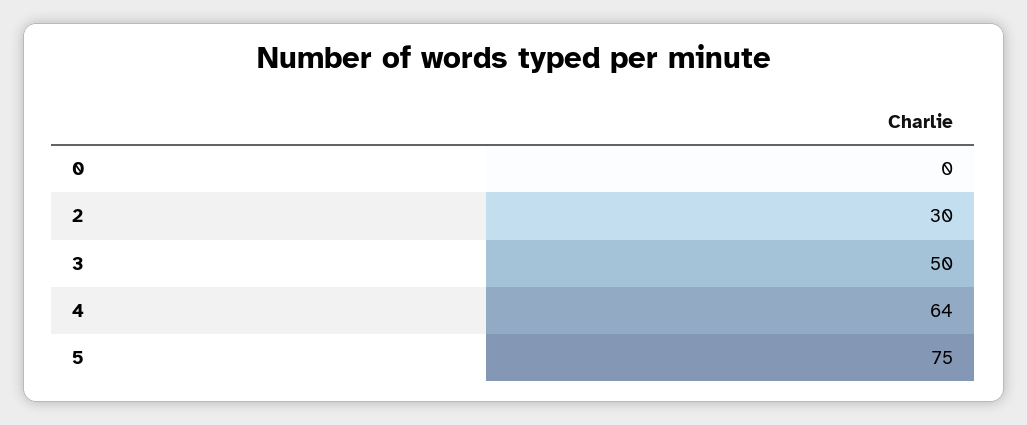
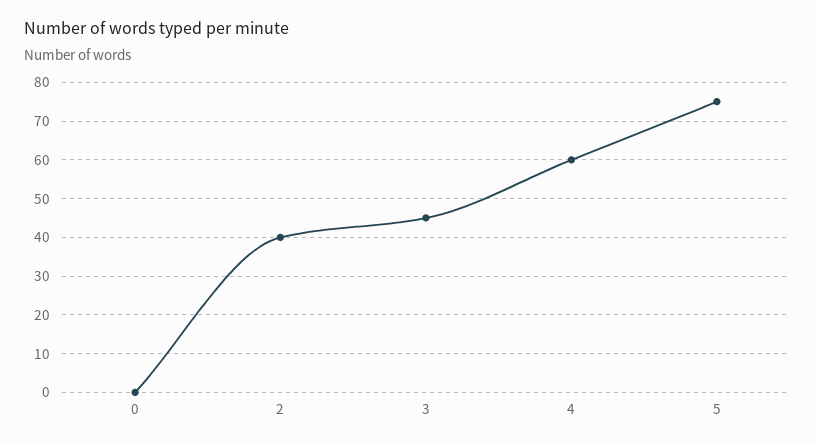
2: 30 -> 40
3: 50 -> 45
4: 64 -> 60

